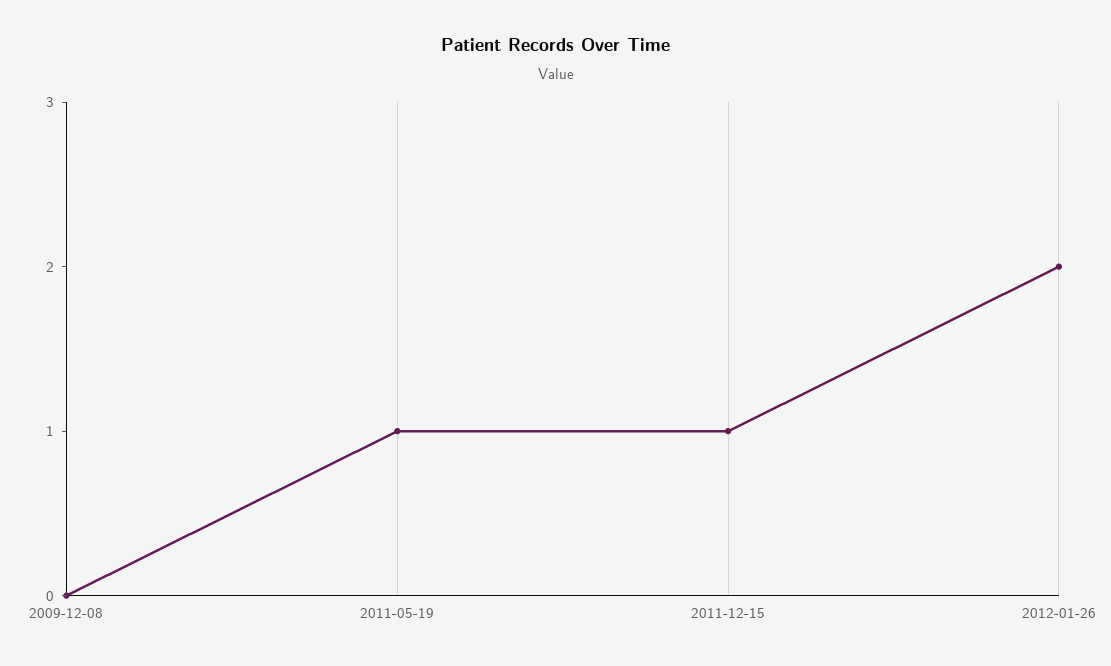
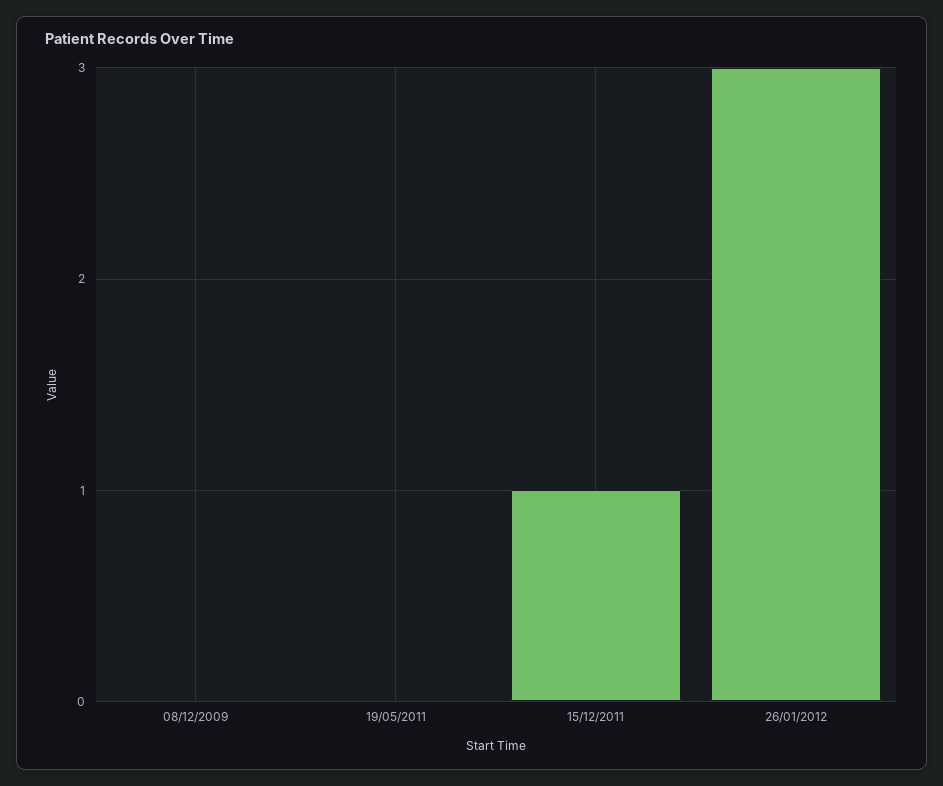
2011-05-19: 1 -> 0
2012-01-26: 2 -> 3

